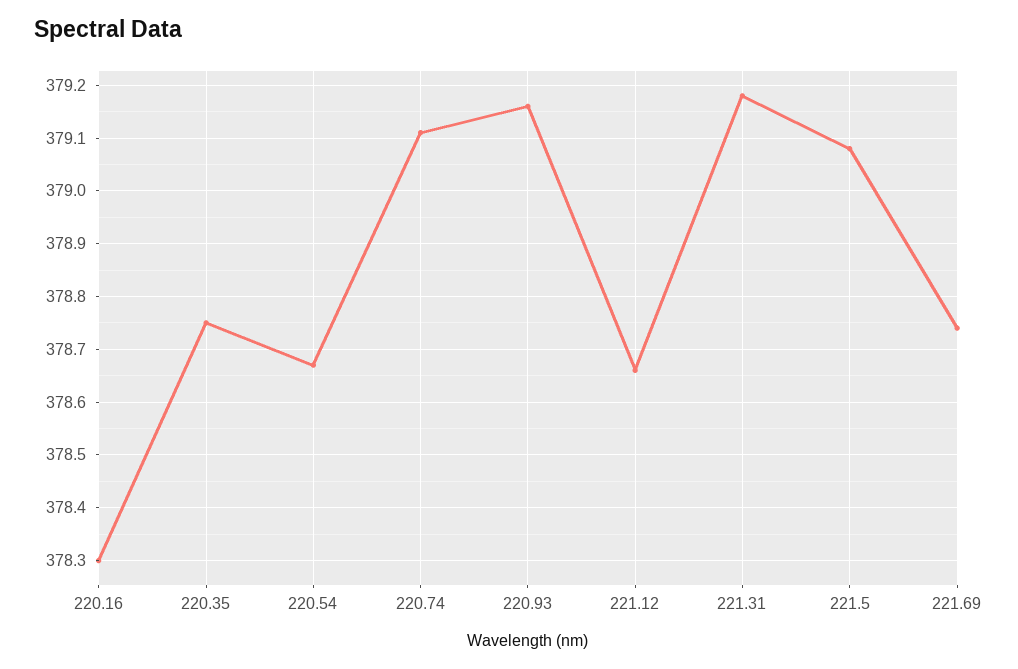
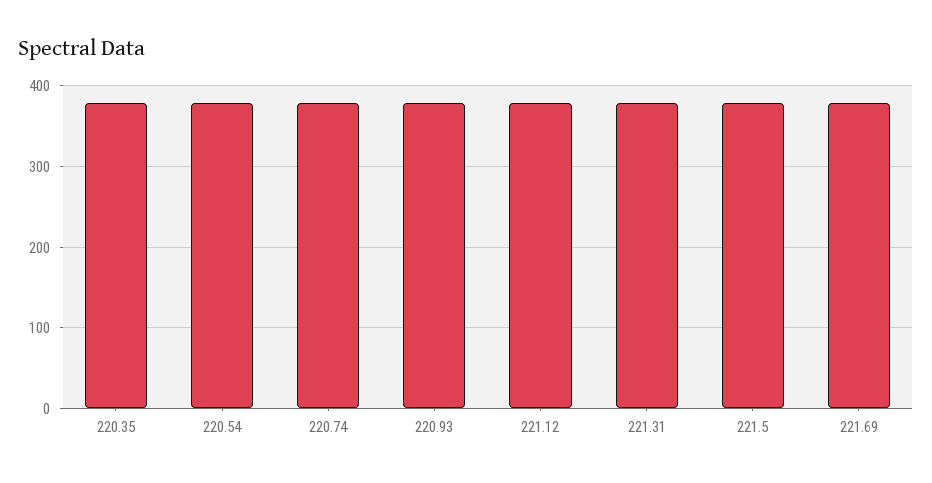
220.16: 378.3 -> none

